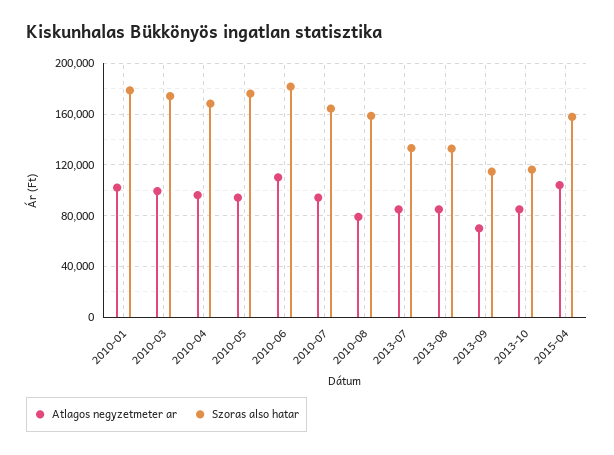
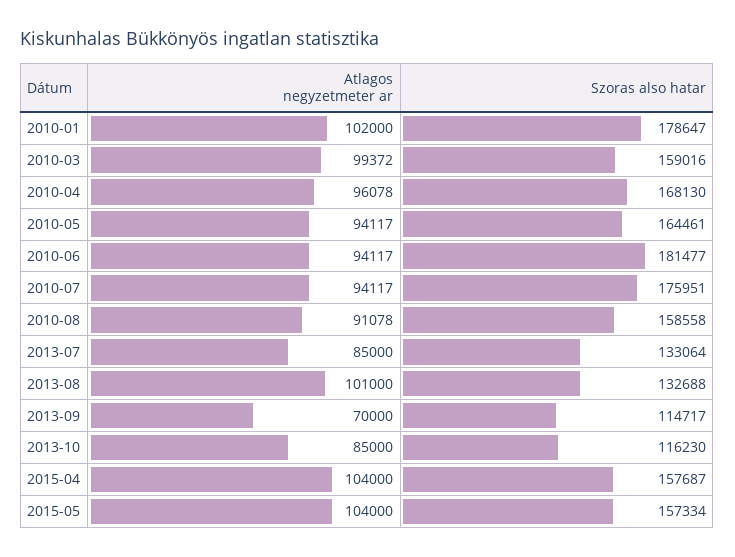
Szoras also hatar, 2010-03: 175000 -> 159016
Szoras also hatar, 2010-05: 175000 -> 164461
Atlagos negyzetmeter ar, 2010-06: 110000 -> 94117
Szoras also hatar, 2010-07: 165000 -> 175951
Atlagos negyzetmeter ar, 2010-08: 80000 -> 91078
Atlagos negyzetmeter ar, 2013-08: 85000 -> 101000
Atlagos negyzetmeter ar, 2015-05: none -> 104000
Szoras also hatar, 2015-05: none -> 157334

